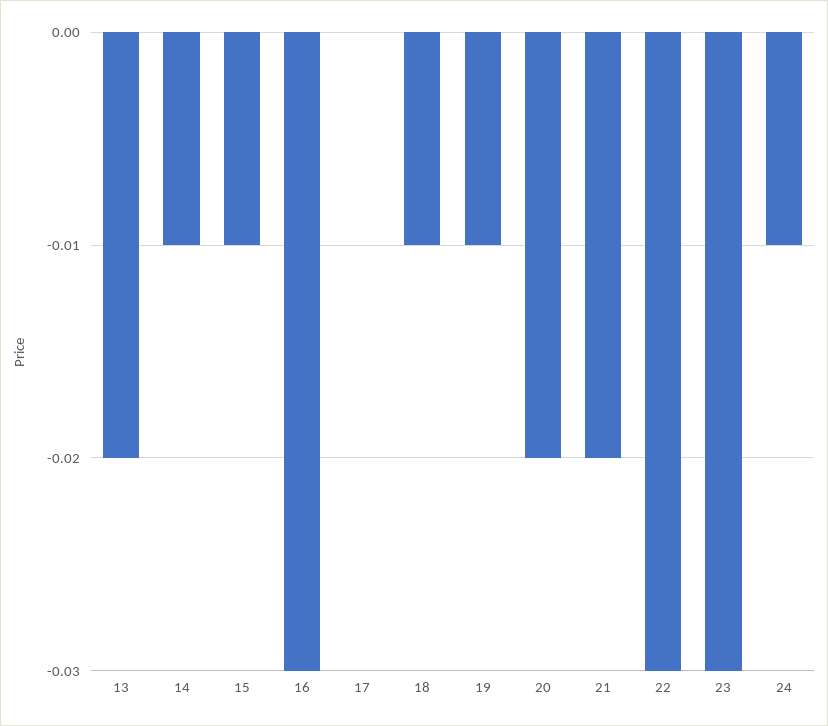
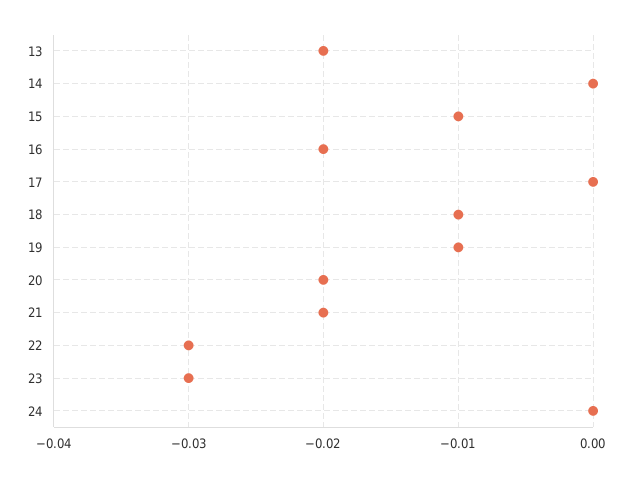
14: -0.01 -> 0
16: -0.03 -> -0.02
24: -0.01 -> 0

